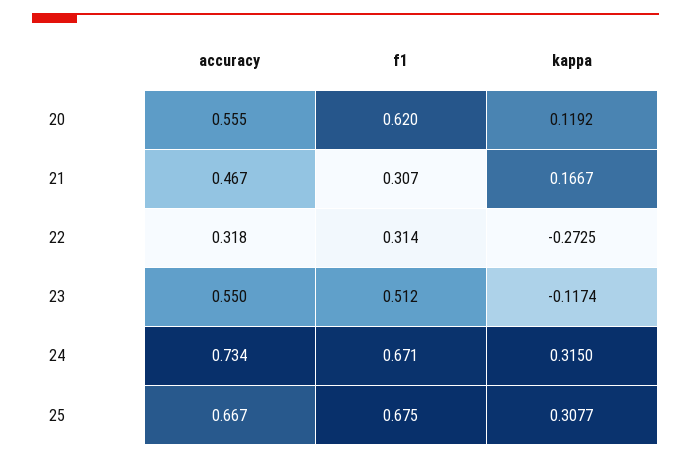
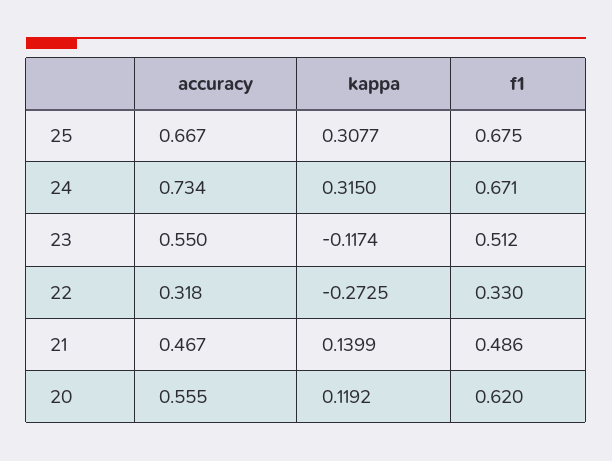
f1, 21: 0.307 -> 0.486
kappa, 21: 0.1667 -> 0.1399
f1, 22: 0.314 -> 0.33

